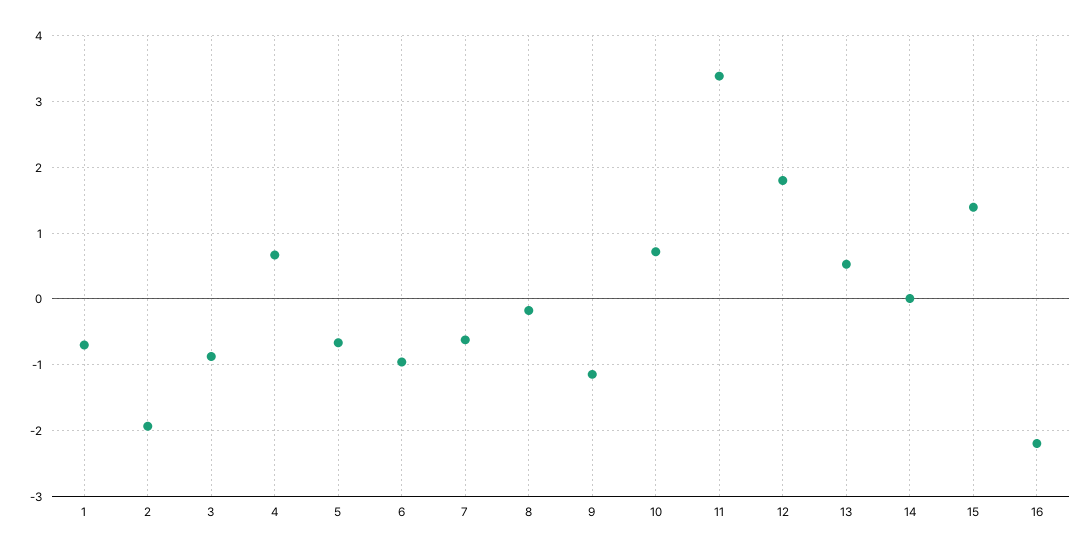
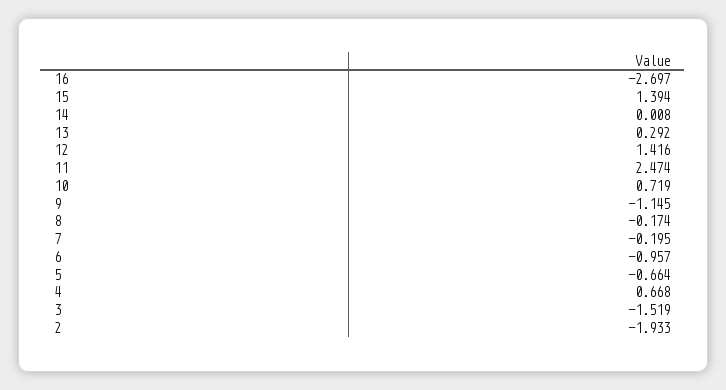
1: -0.7 -> none
3: -0.9 -> -1.519
7: -0.6 -> -0.195
11: 3.4 -> 2.474
12: 1.8 -> 1.416
13: 0.5 -> 0.292
16: -2.2 -> -2.697

